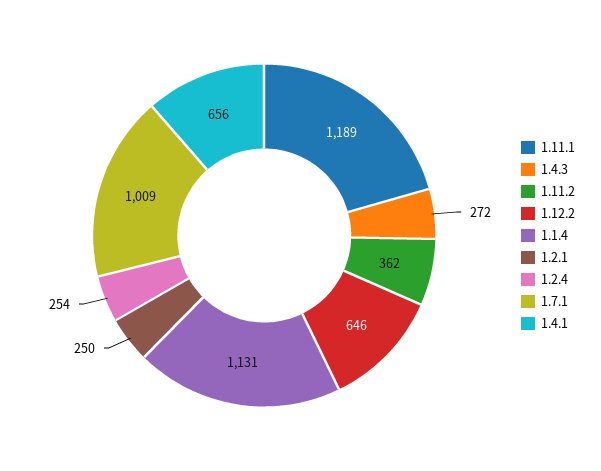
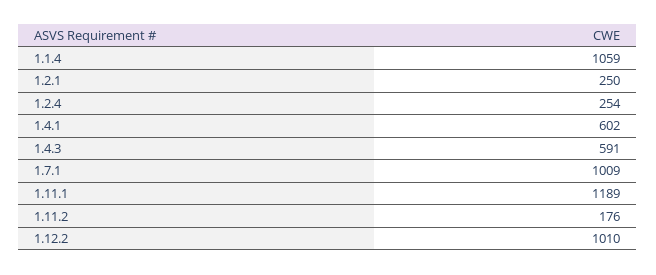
1.4.3: 272 -> 591
1.11.2: 362 -> 176
1.12.2: 646 -> 1010
1.1.4: 1131 -> 1059
1.4.1: 656 -> 602

